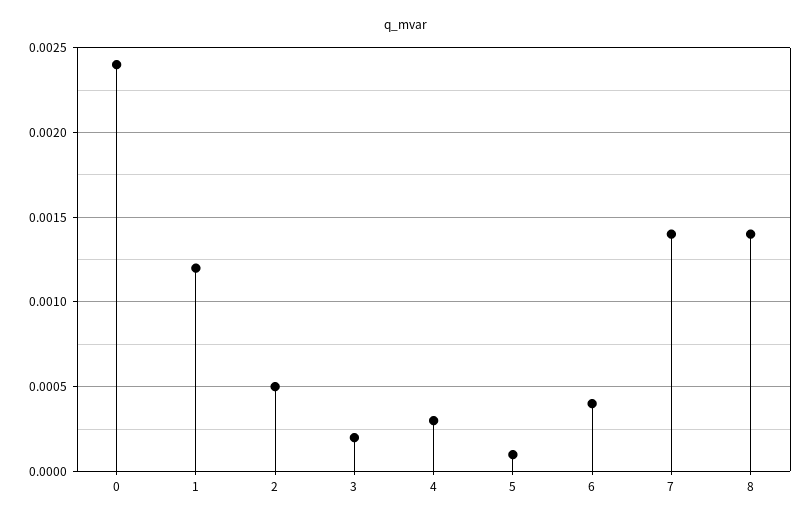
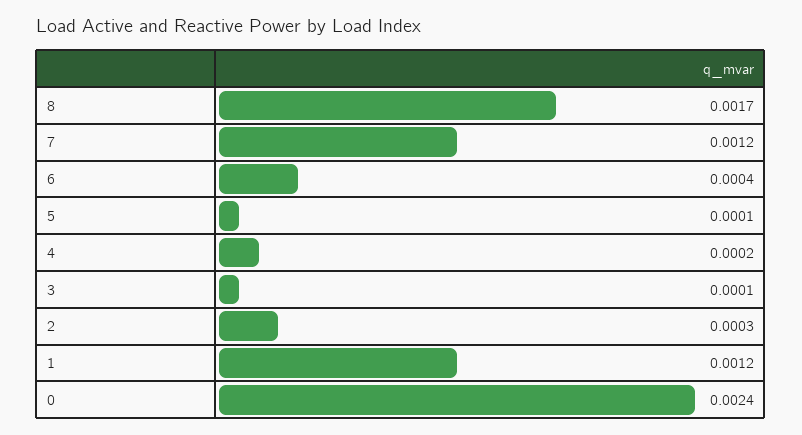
2: 0.0005 -> 0.0003
3: 0.0002 -> 0.0001
4: 0.0003 -> 0.0002
7: 0.0014 -> 0.0012
8: 0.0014 -> 0.0017

